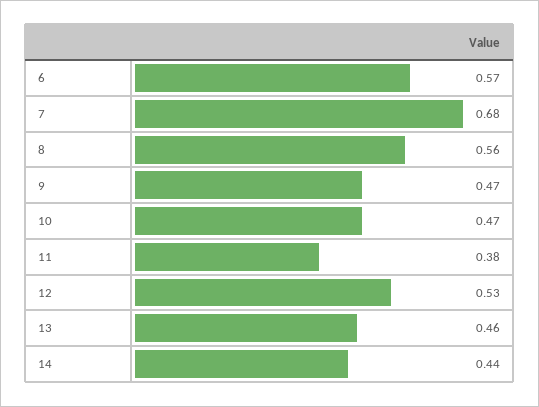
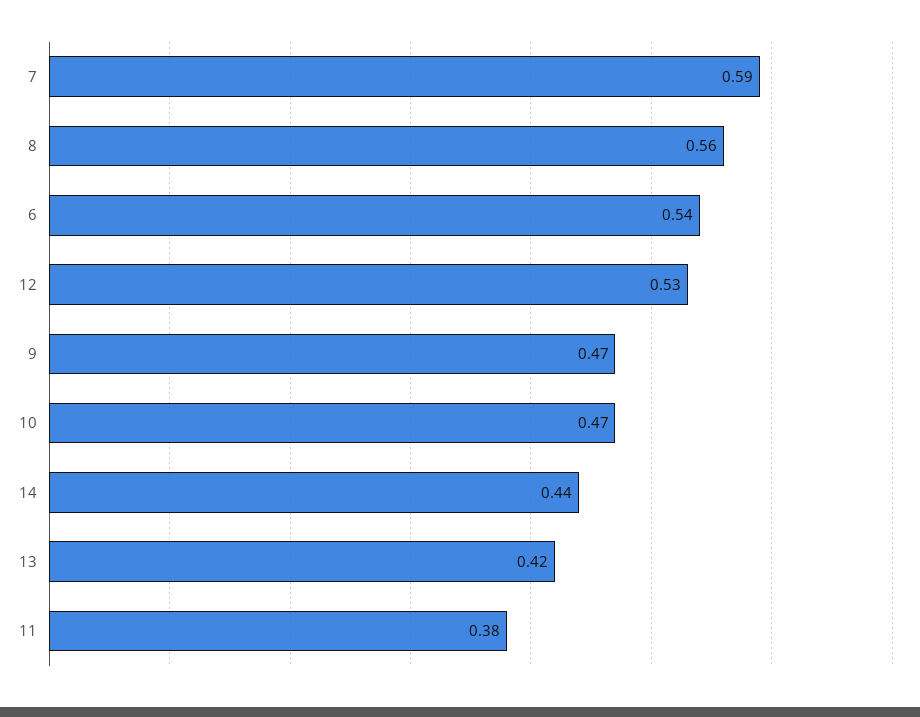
6: 0.57 -> 0.54
7: 0.68 -> 0.59
13: 0.46 -> 0.42

